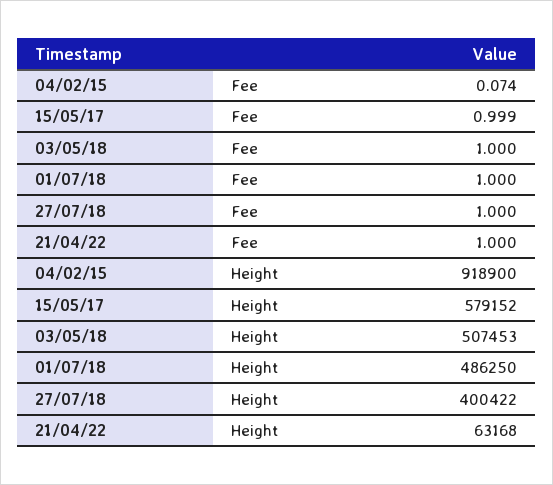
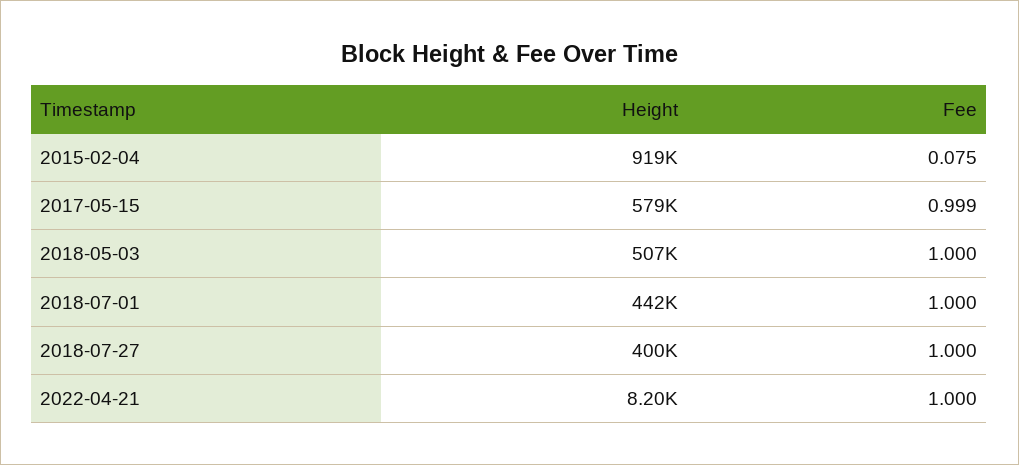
04/02/15, Fee: 0.074 -> 0.075
01/07/18, Height: 486250 -> 442000
21/04/22, Height: 63168 -> 8200

